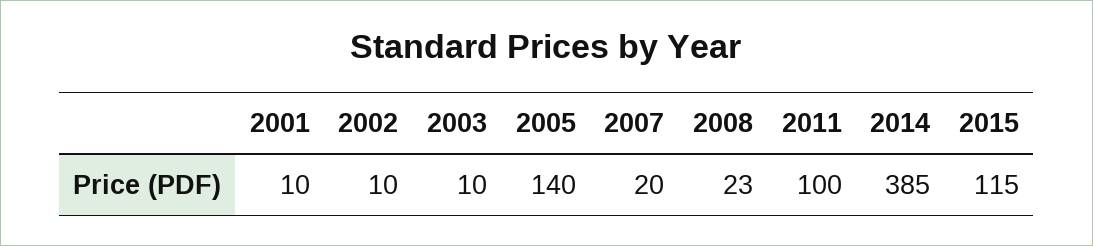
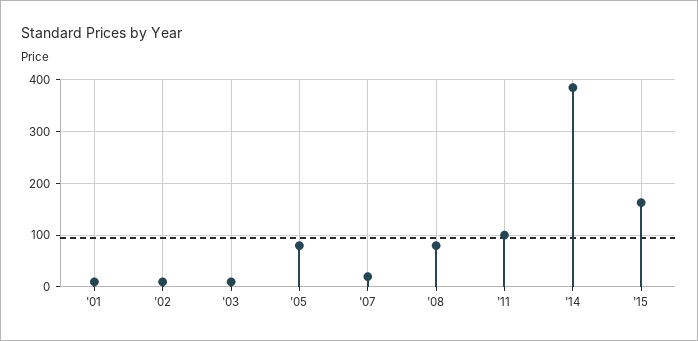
2005: 140 -> 80
2008: 23 -> 80
2015: 115 -> 160

